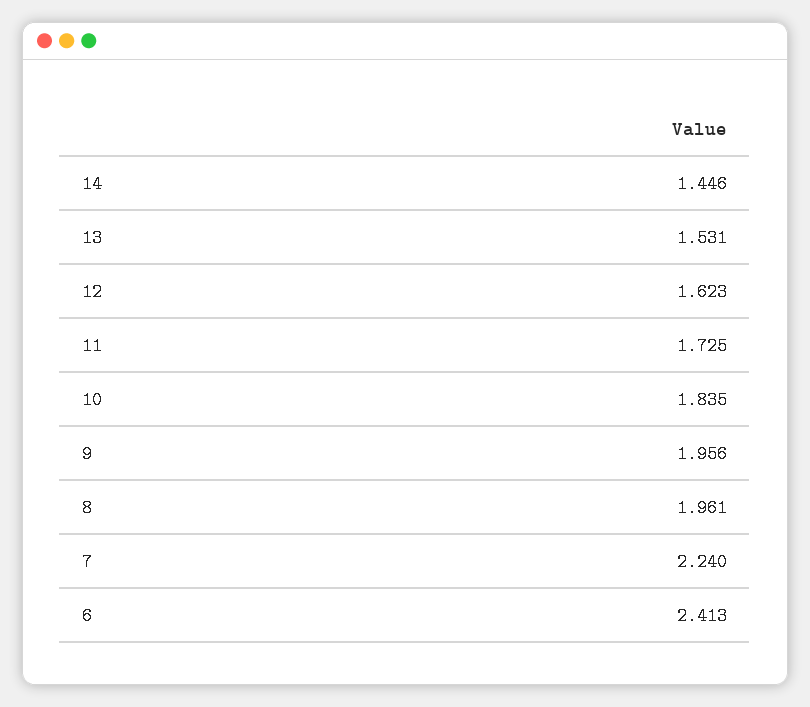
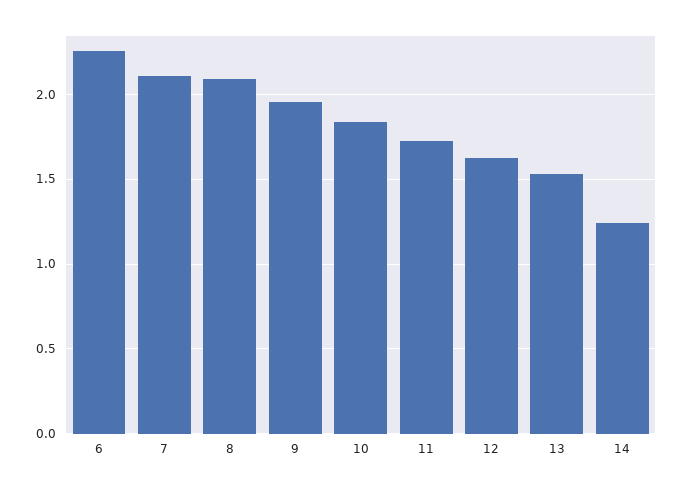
14: 1.446 -> 1.25
8: 1.961 -> 2.1
7: 2.24 -> 2.1
6: 2.413 -> 2.25

